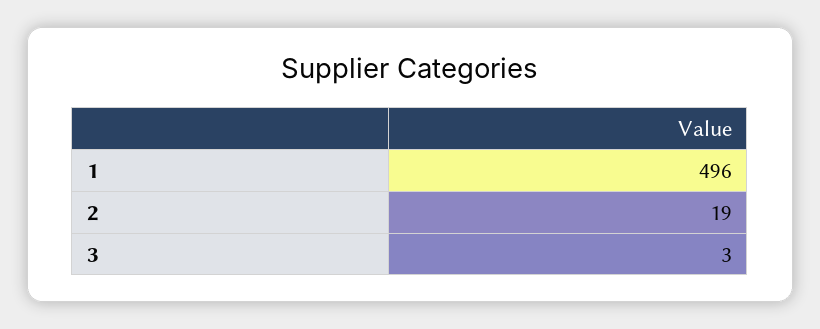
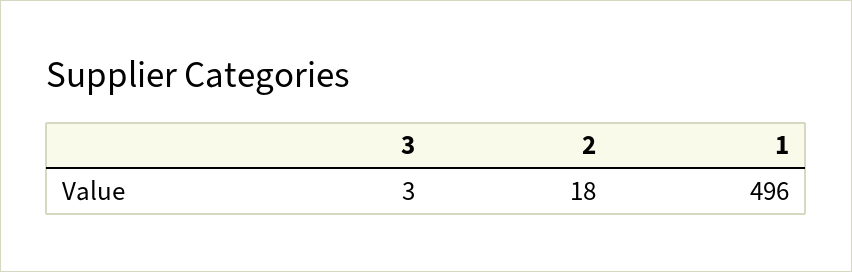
2: 19 -> 18

